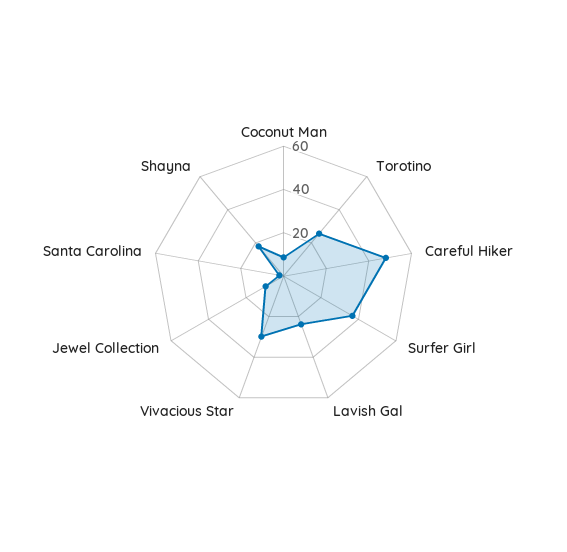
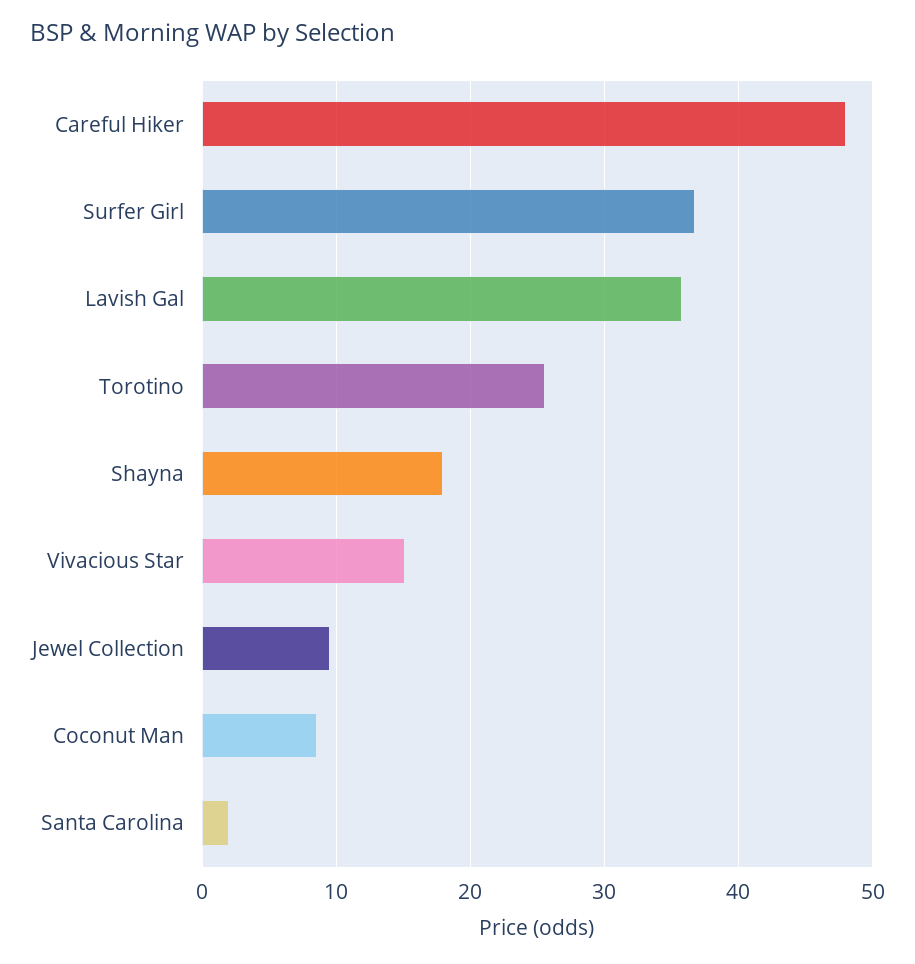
Lavish Gal: 25 -> 36
Vivacious Star: 30 -> 15

